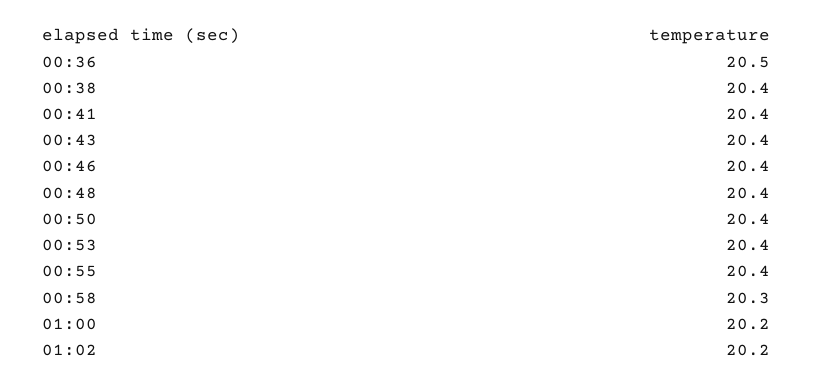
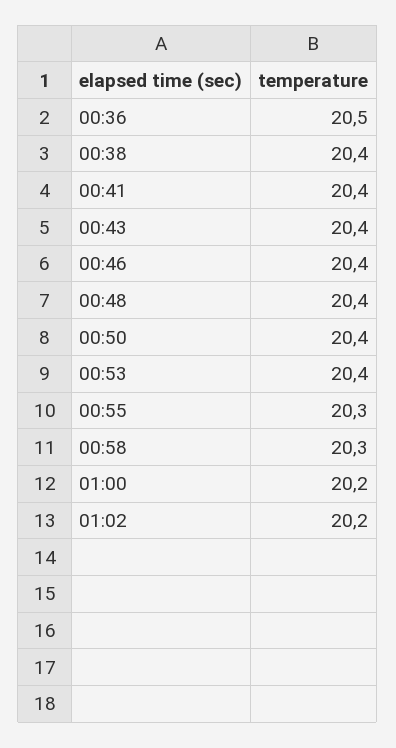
00:55: 20.4 -> 20.3

